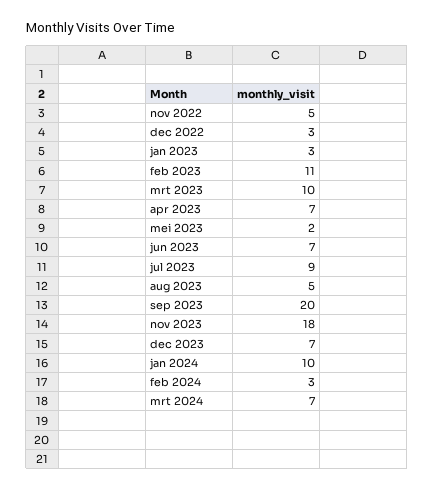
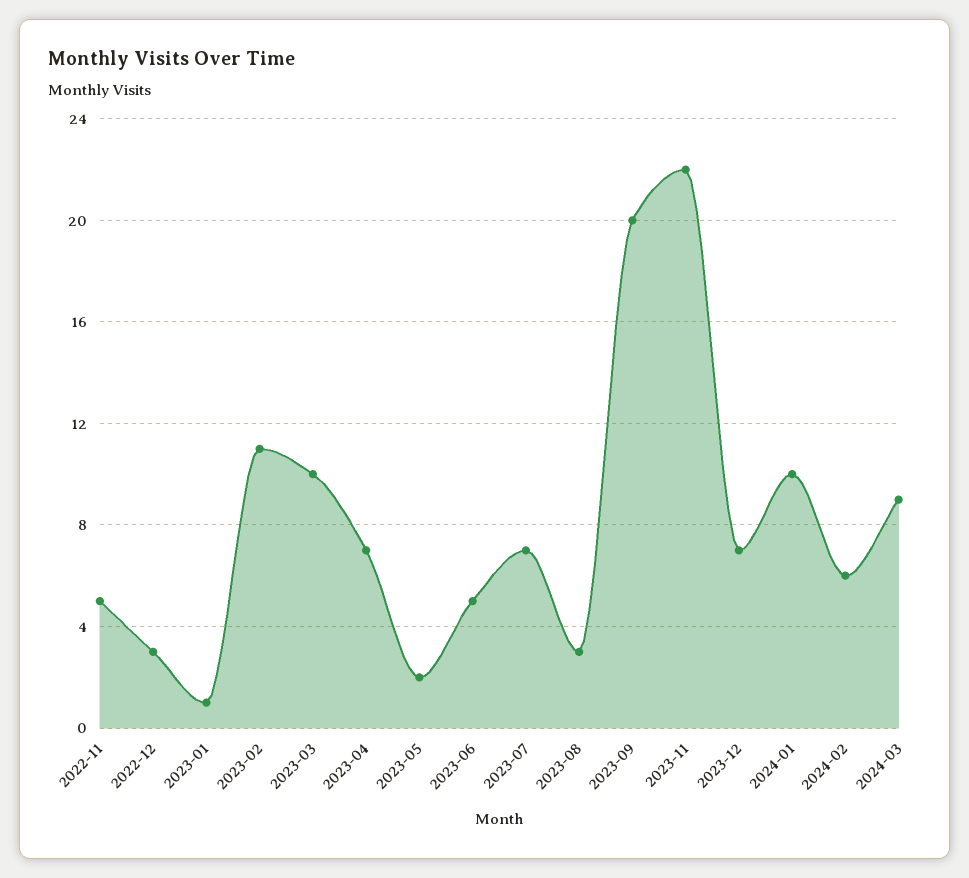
jan 2023: 3 -> 1
jun 2023: 7 -> 5
jul 2023: 9 -> 7
aug 2023: 5 -> 3
nov 2023: 18 -> 22
feb 2024: 3 -> 6
mrt 2024: 7 -> 9

